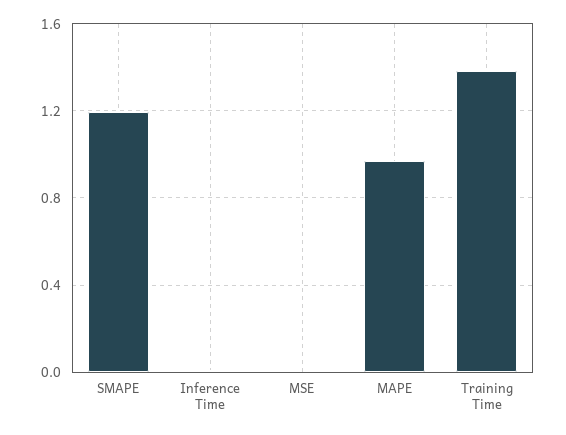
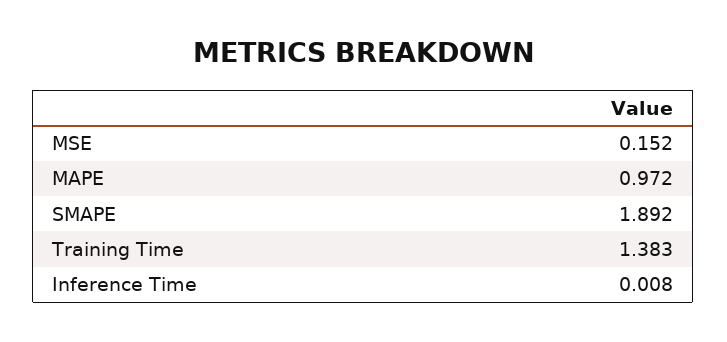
SMAPE: 1.2 -> 1.892
MSE: 0 -> 0.152

